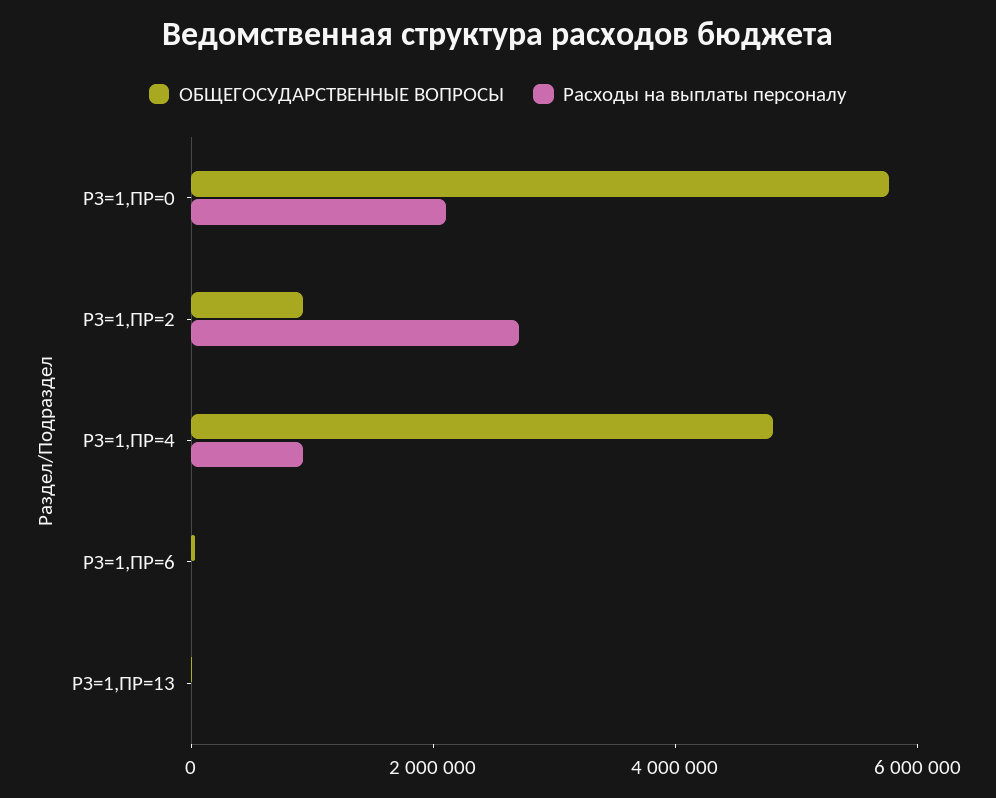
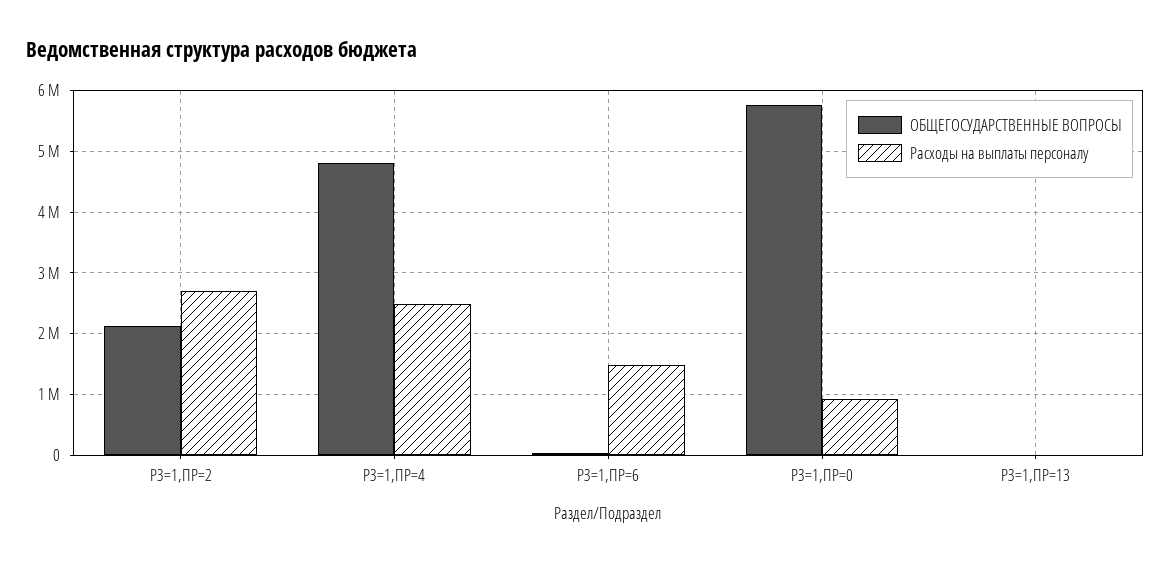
Расходы на выплаты персоналу, РЗ=1,ПР=0: 2000000 -> 900000
ОБЩЕГОСУДАРСТВЕННЫЕ ВОПРОСЫ, РЗ=1,ПР=2: 1000000 -> 2100000
Расходы на выплаты персоналу, РЗ=1,ПР=4: 1000000 -> 2500000
Расходы на выплаты персоналу, РЗ=1,ПР=6: 0 -> 1500000

